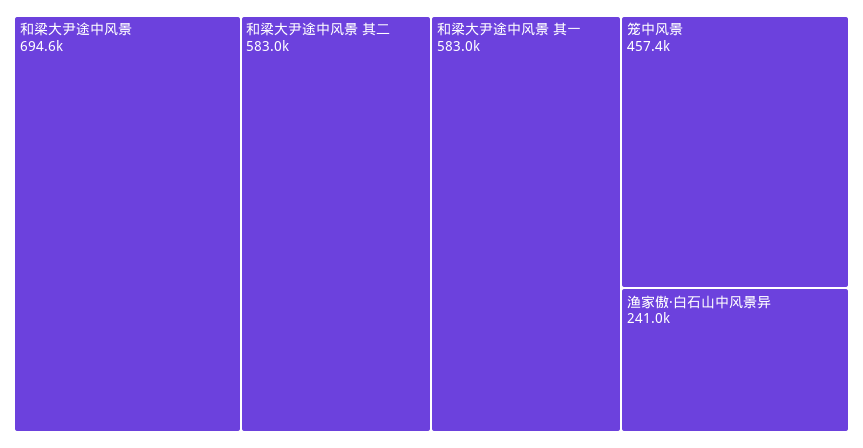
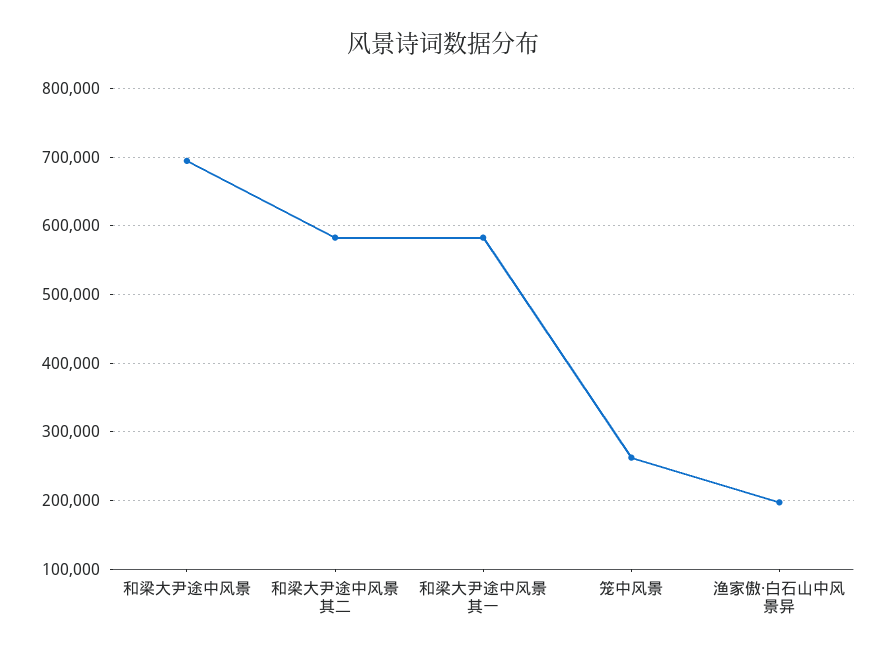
笼中风景: 457400 -> 260000
渔家傲·白石山中风景异: 241000 -> 200000

